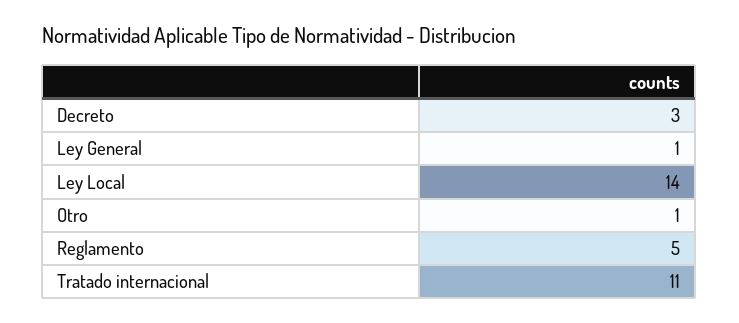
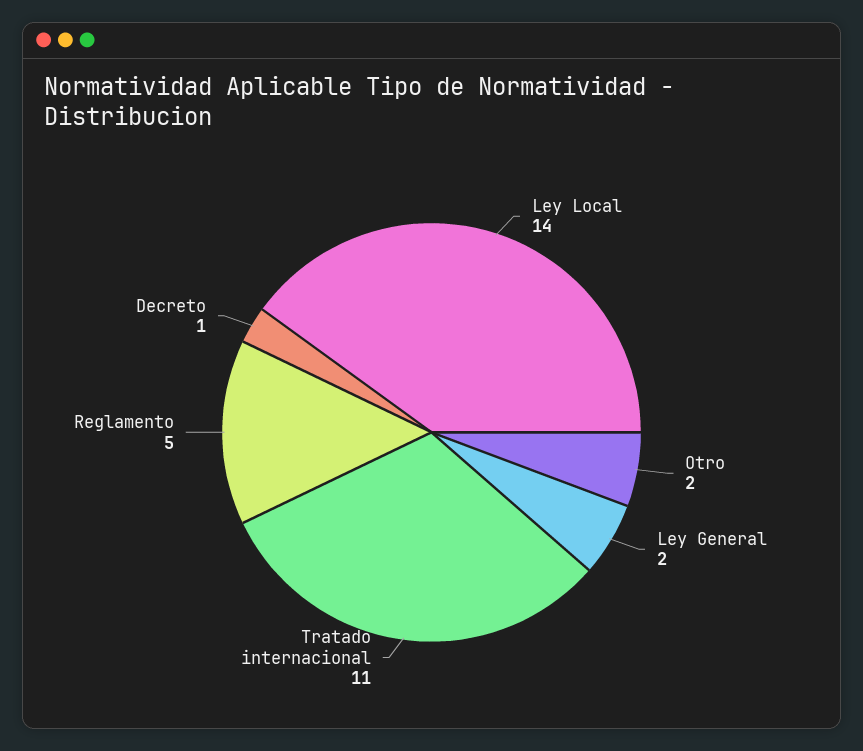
Decreto: 3 -> 1
Ley General: 1 -> 2
Otro: 1 -> 2

